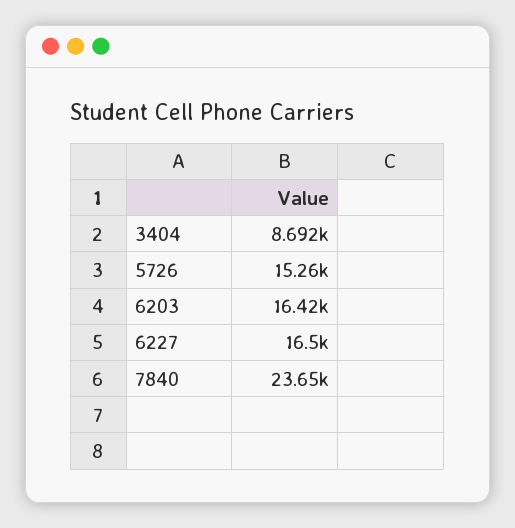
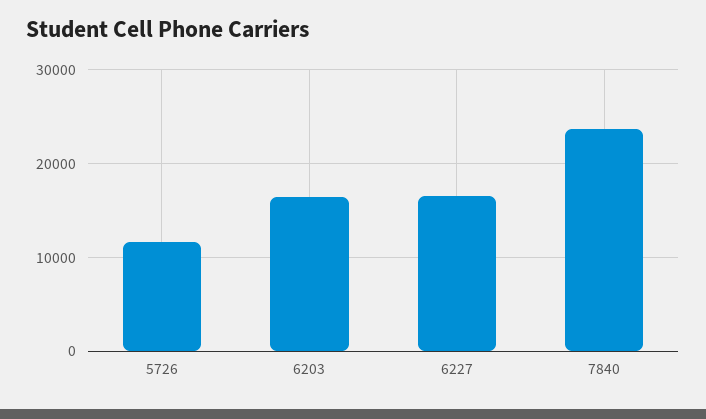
3404: 8692 -> none
5726: 15260 -> 12000

